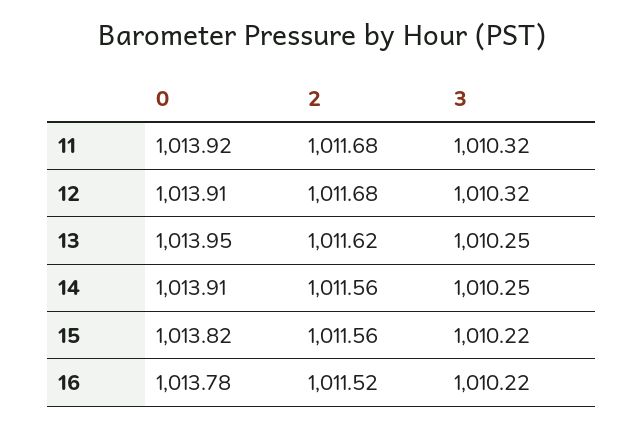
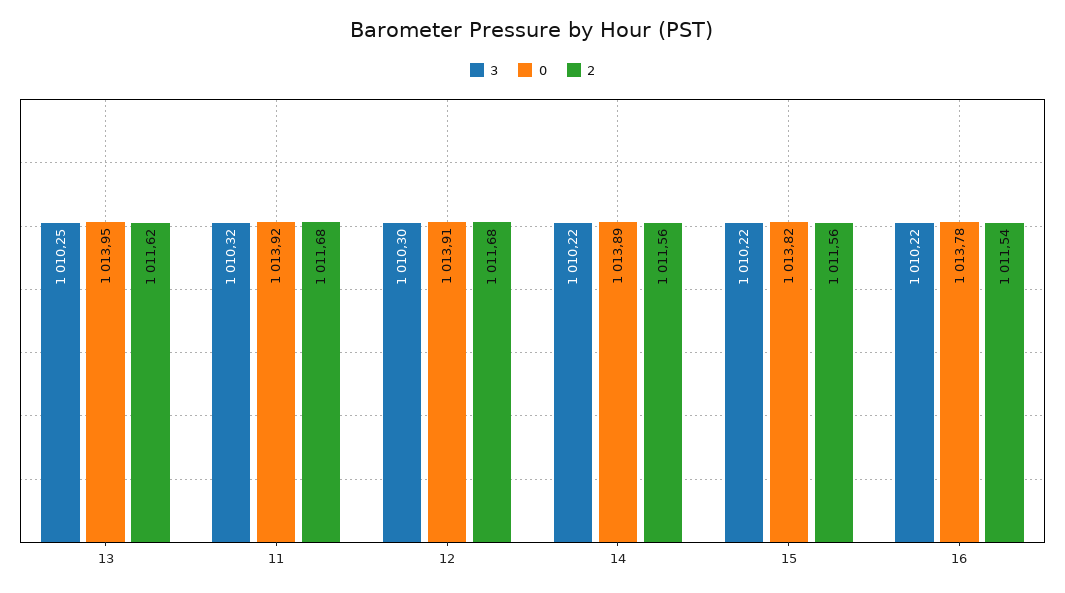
3, 12: 1010.32 -> 1010.3
0, 14: 1013.91 -> 1013.89
3, 14: 1010.25 -> 1010.22
2, 16: 1011.52 -> 1011.54

